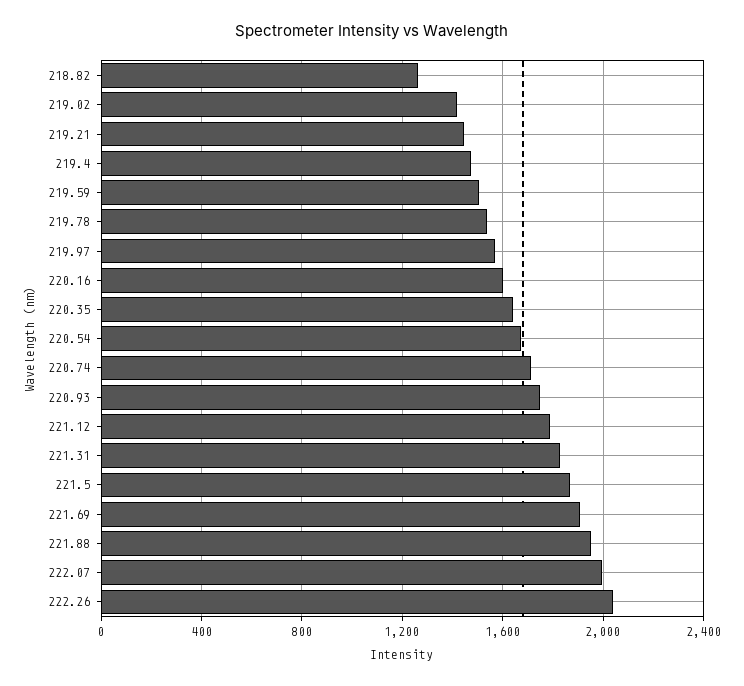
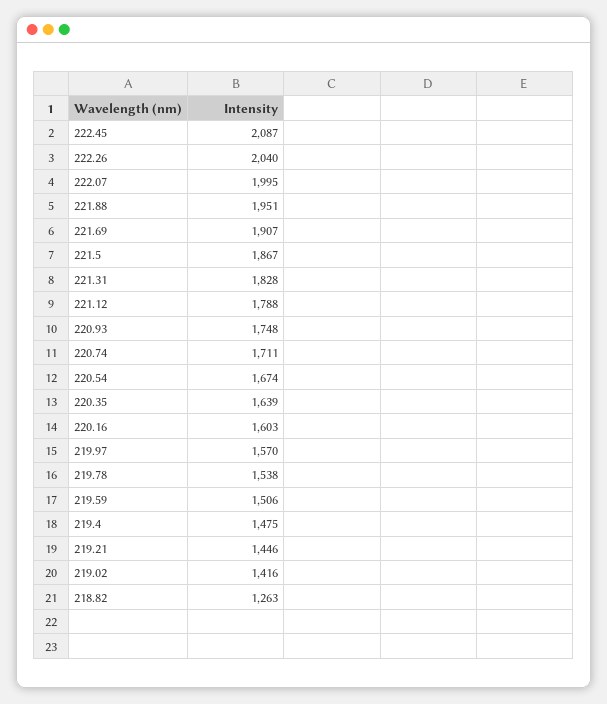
222.45: none -> 2087

